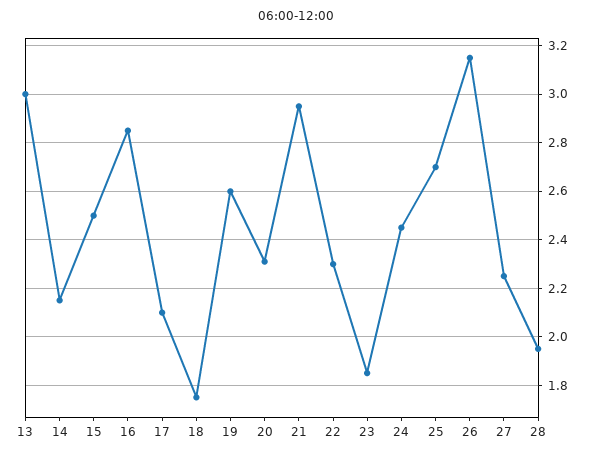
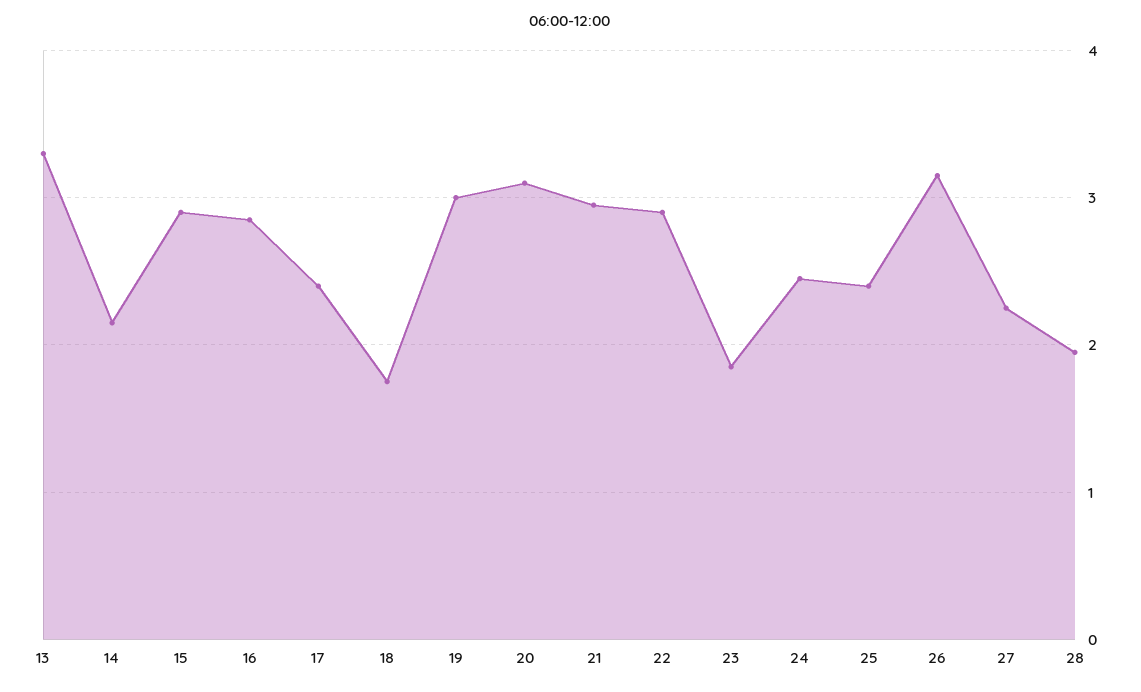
13: 3 -> 3.3
15: 2.5 -> 2.9
17: 2.1 -> 2.4
19: 2.6 -> 3
20: 2.3 -> 3.1
22: 2.3 -> 2.9
25: 2.7 -> 2.4

